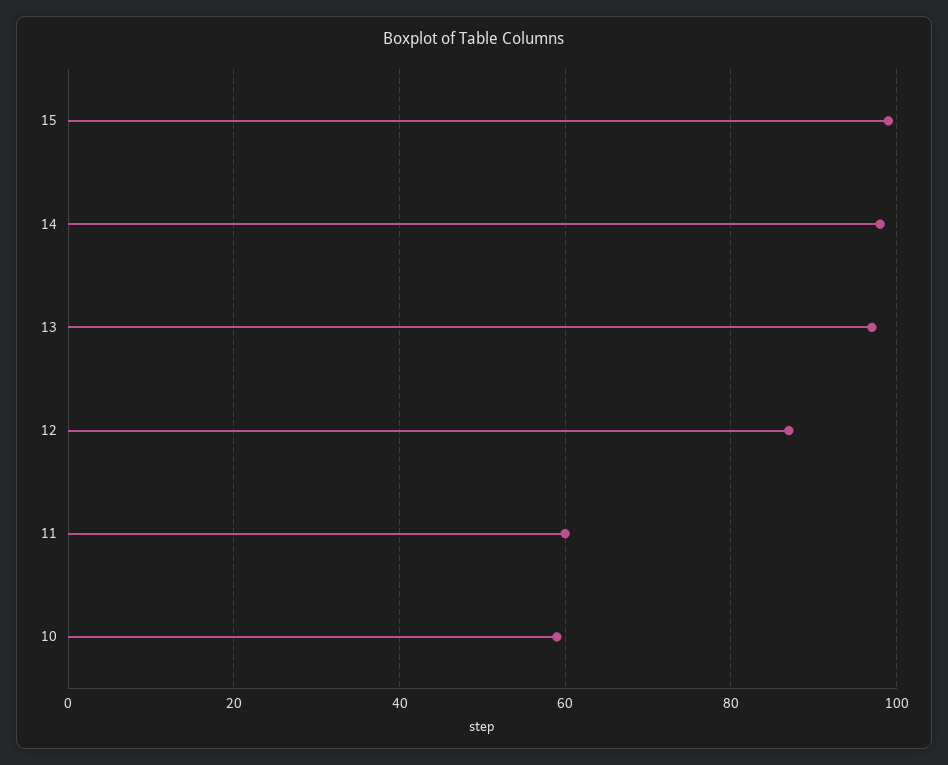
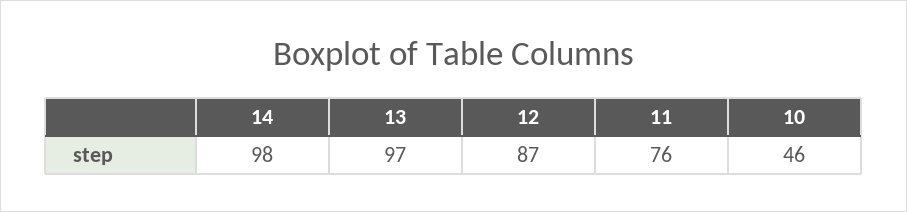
15: 100 -> none
11: 60 -> 76
10: 60 -> 46

